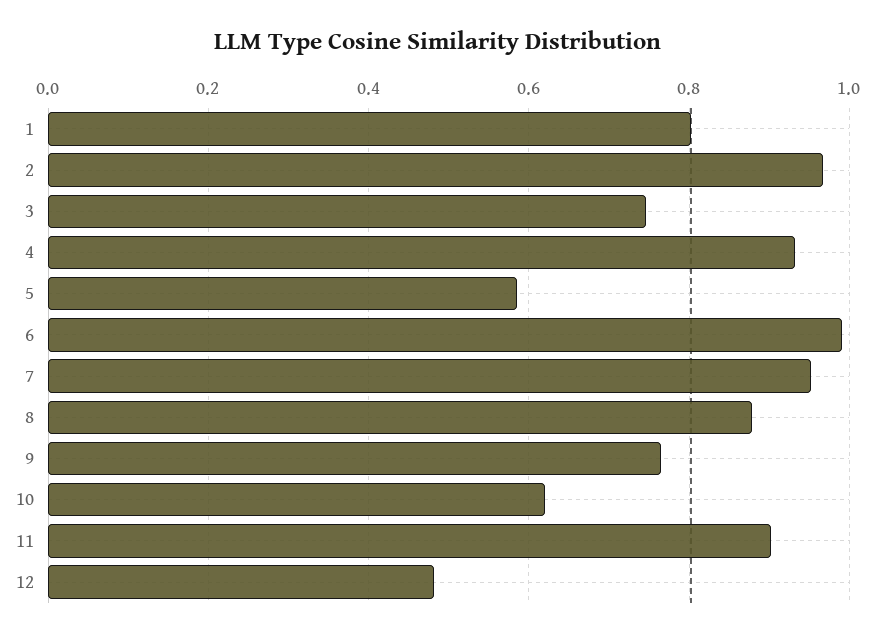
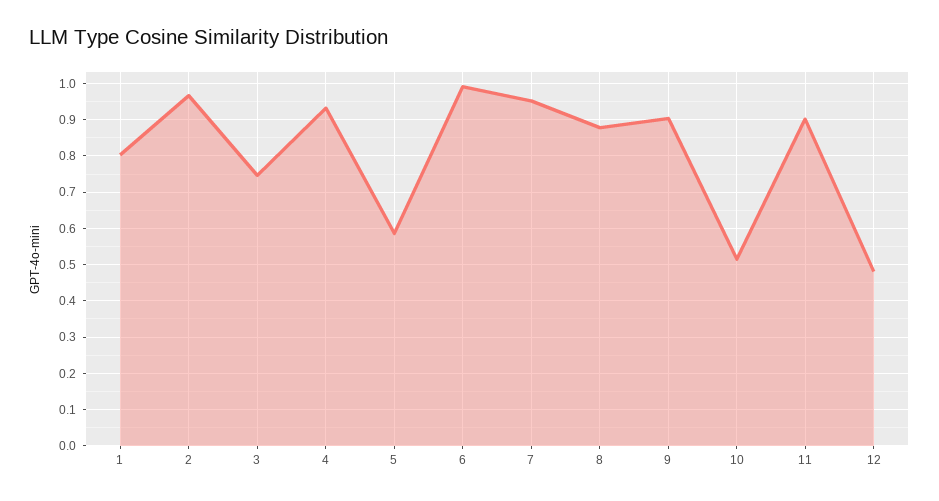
9: 0.76 -> 0.9
10: 0.62 -> 0.52

